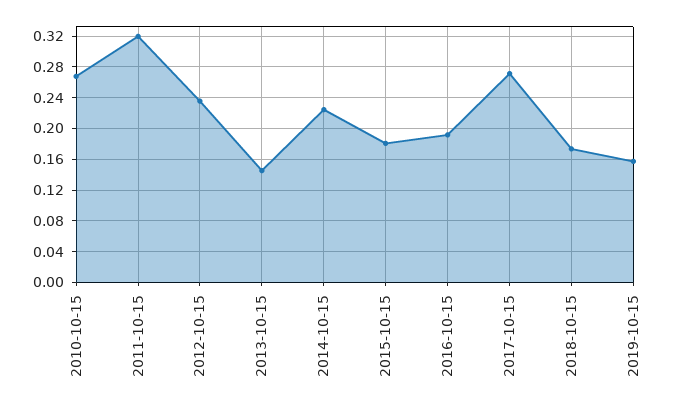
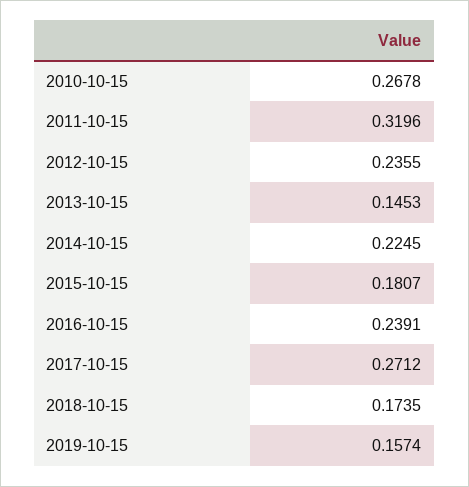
2016-10-15: 0.19 -> 0.2391

